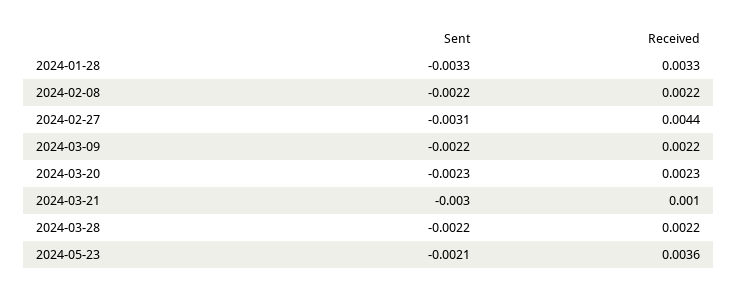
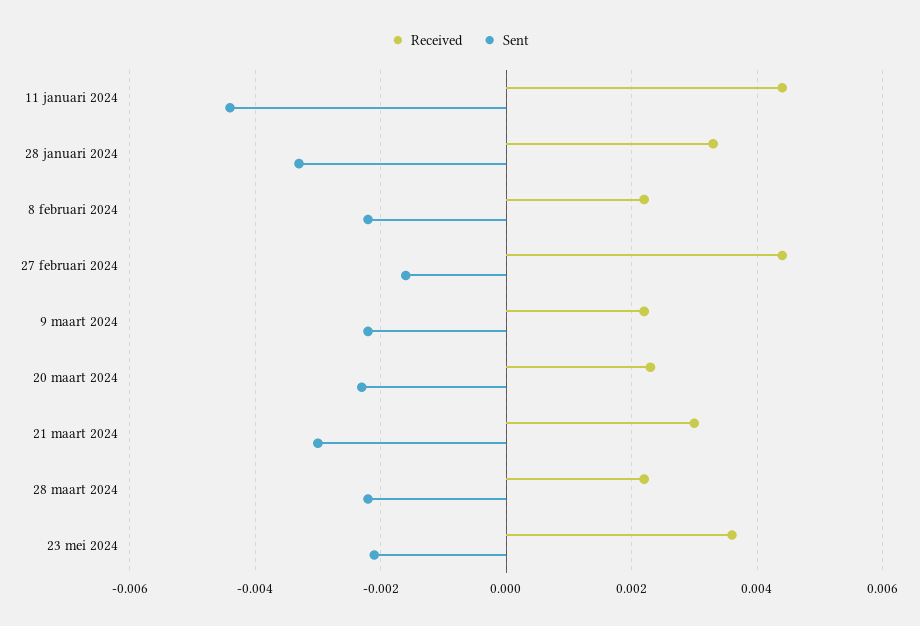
Sent, 2024-02-27: -0.0031 -> -0.0015
Received, 2024-03-21: 0.001 -> 0.003
Received, 11 januari 2024: none -> 0.0045
Sent, 11 januari 2024: none -> -0.0045

